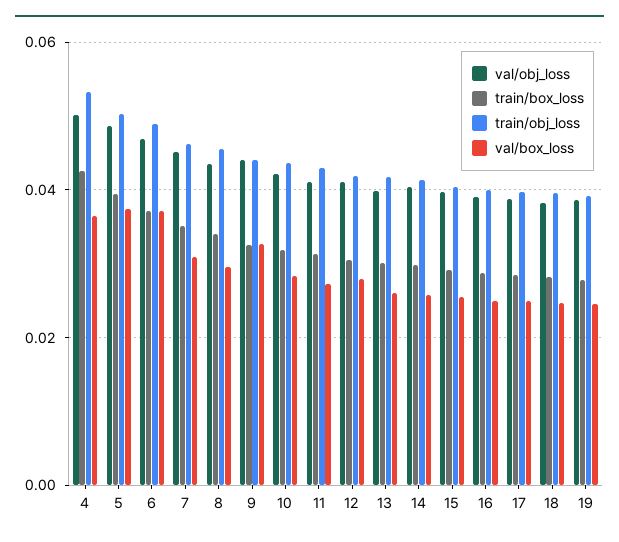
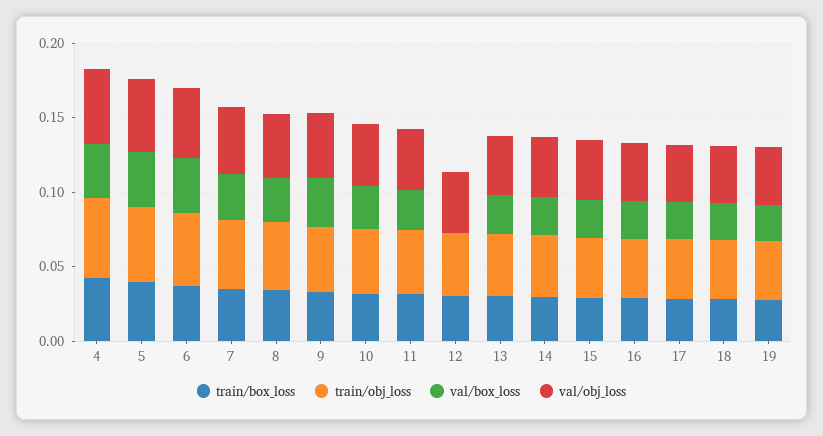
val/box_loss, 12: 0.028 -> 0

